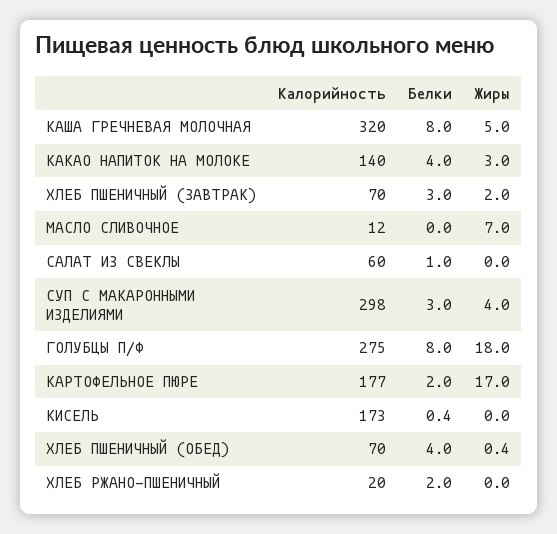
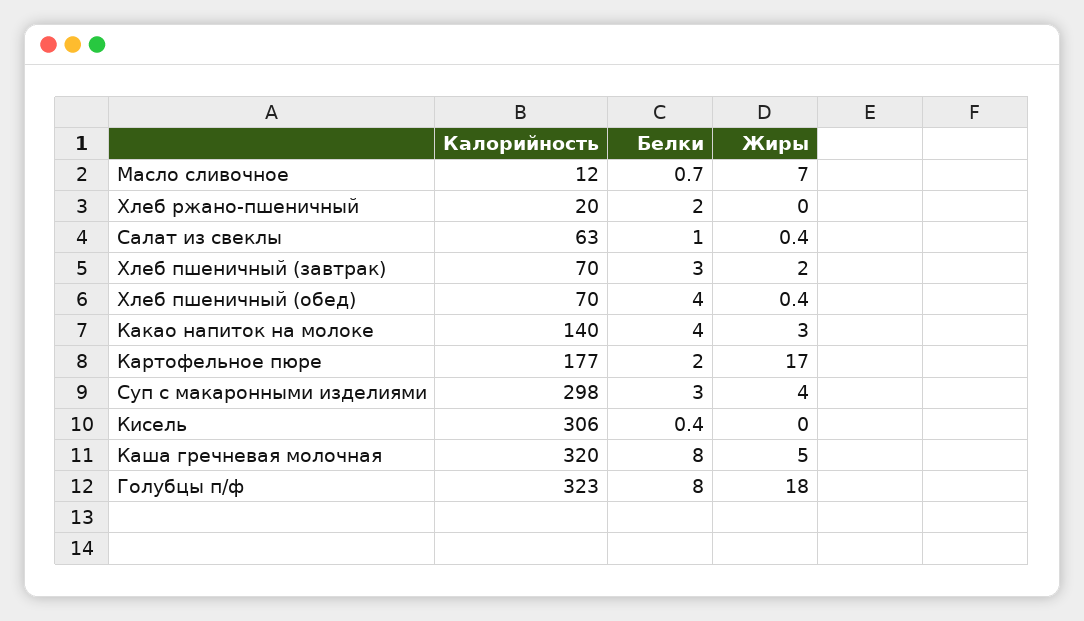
Белки, МАСЛО СЛИВОЧНОЕ: 0 -> 0.7
Калорийность, САЛАТ ИЗ СВЕКЛЫ: 60 -> 63
Жиры, САЛАТ ИЗ СВЕКЛЫ: 0 -> 0.4
Калорийность, ГОЛУБЦЫ П/Ф: 275 -> 323
Калорийность, КИСЕЛЬ: 173 -> 306

